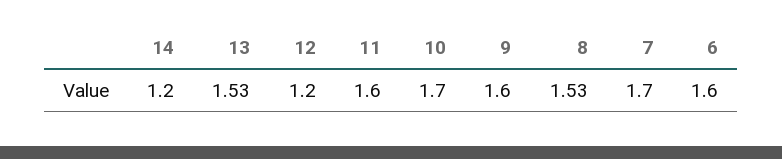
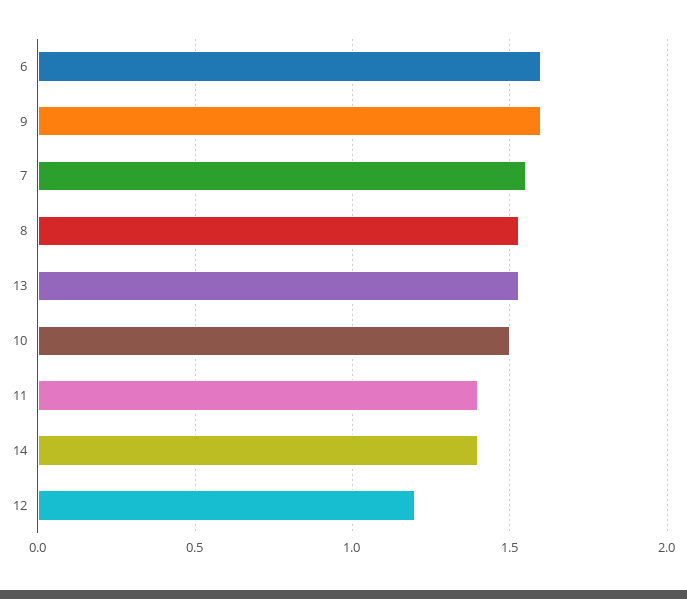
14: 1.2 -> 1.4
11: 1.6 -> 1.4
10: 1.7 -> 1.5
7: 1.7 -> 1.55

